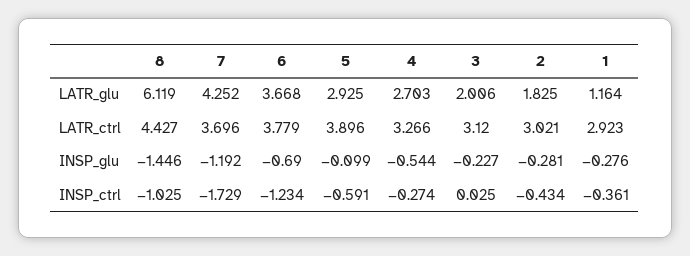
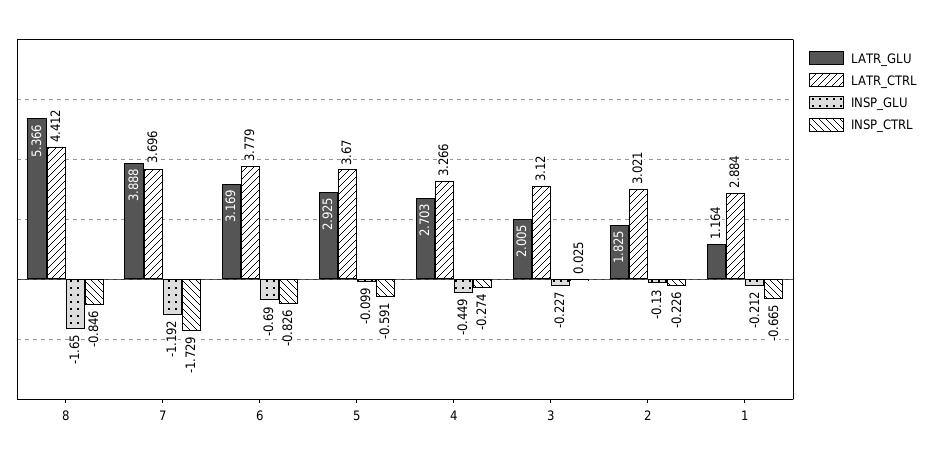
LATR_glu, 8: 6.119 -> 5.366
LATR_glu, 7: 4.252 -> 3.888
LATR_glu, 6: 3.668 -> 3.169
LATR_glu, 3: 2.006 -> 2.005
LATR_ctrl, 8: 4.427 -> 4.412
LATR_ctrl, 5: 3.896 -> 3.67
LATR_ctrl, 1: 2.923 -> 2.884
INSP_glu, 8: -1.446 -> -1.65
INSP_glu, 4: -0.544 -> -0.449
INSP_glu, 2: -0.281 -> -0.13
INSP_glu, 1: -0.276 -> -0.212
INSP_ctrl, 8: -1.025 -> -0.846
INSP_ctrl, 6: -1.234 -> -0.826
INSP_ctrl, 2: -0.434 -> -0.226
INSP_ctrl, 1: -0.361 -> -0.665

